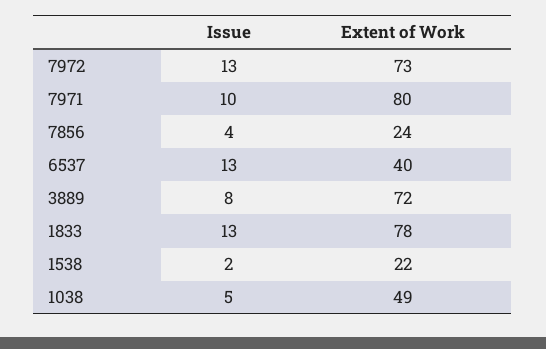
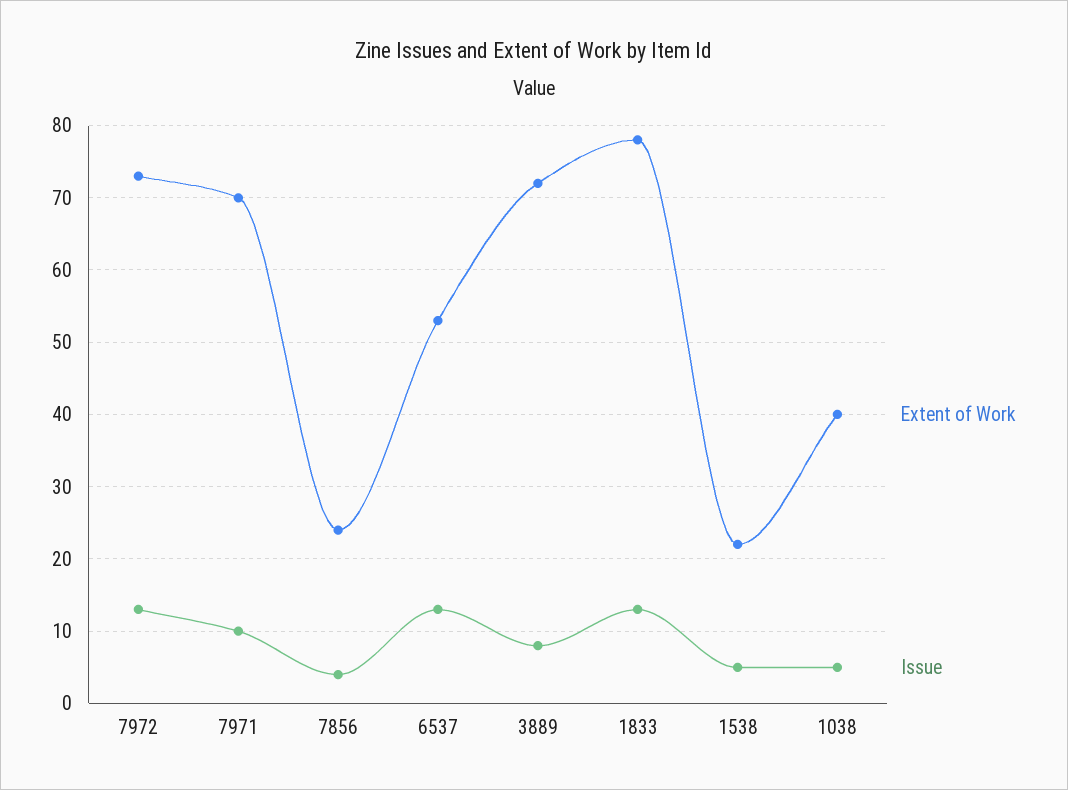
Extent of Work, 7971: 80 -> 70
Extent of Work, 6537: 40 -> 53
Issue, 1538: 2 -> 5
Extent of Work, 1038: 49 -> 40

